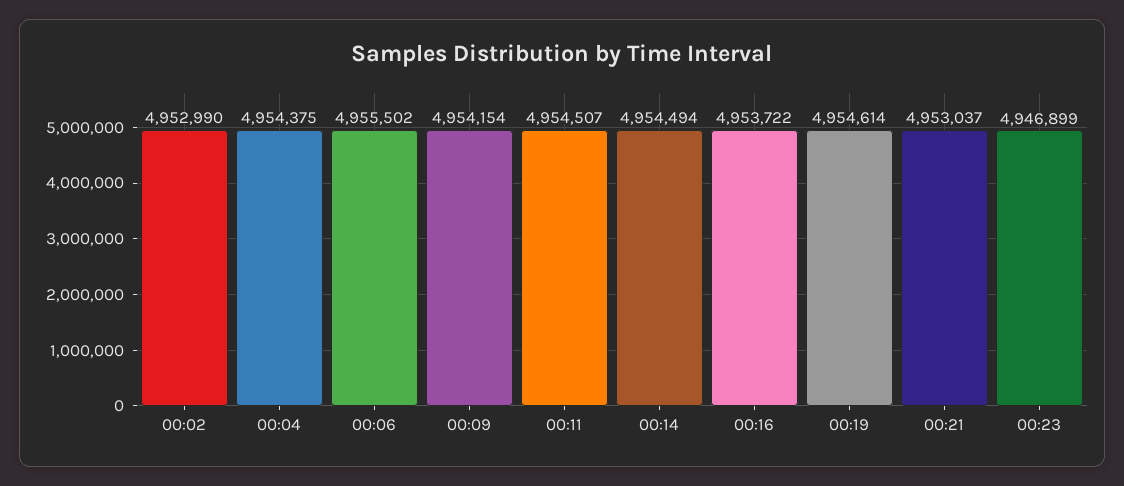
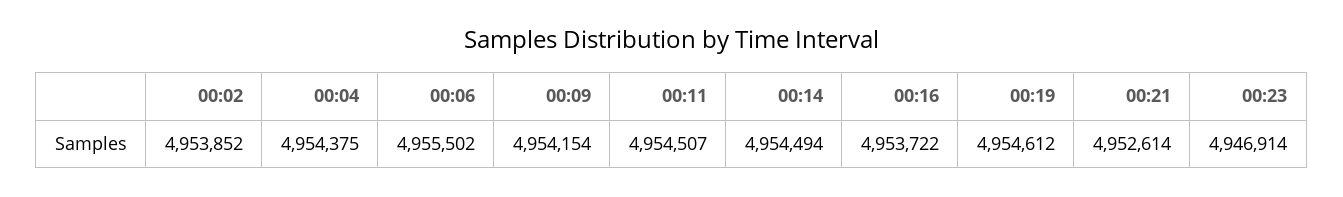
00:02: 4952990 -> 4953852
00:19: 4954614 -> 4954612
00:21: 4953037 -> 4952614
00:23: 4946899 -> 4946914

